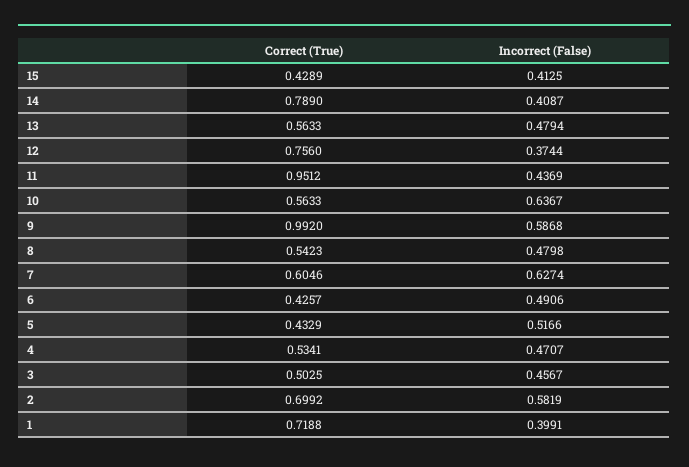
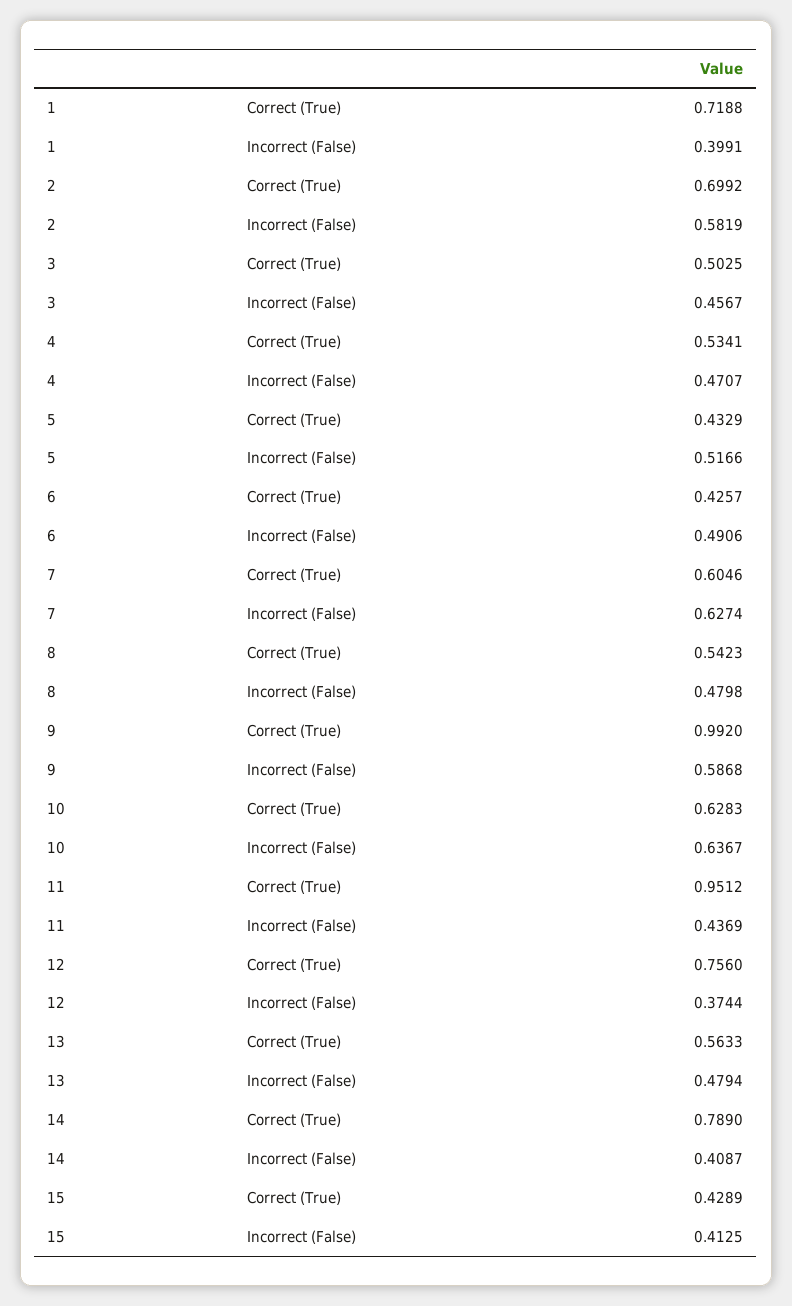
Correct (True), 10: 0.5633 -> 0.6283

